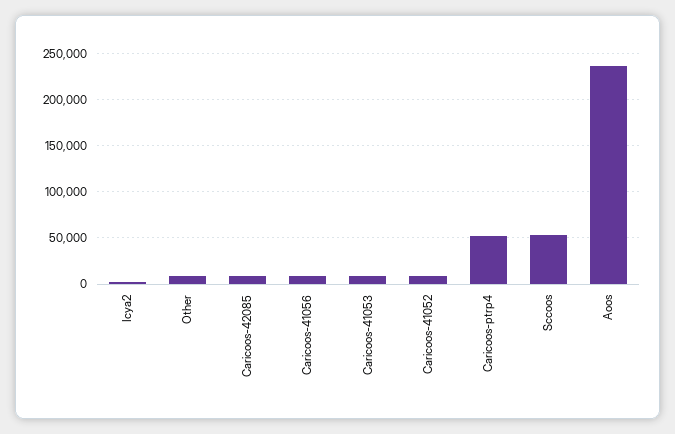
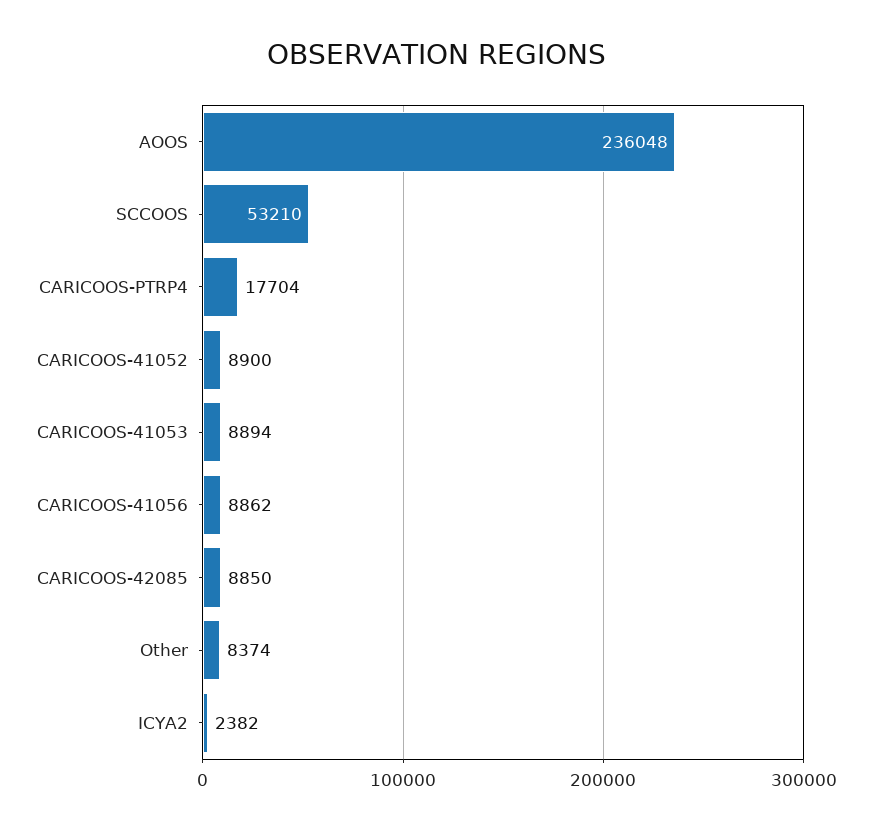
Caricoos-ptrp4: 50000 -> 17704

